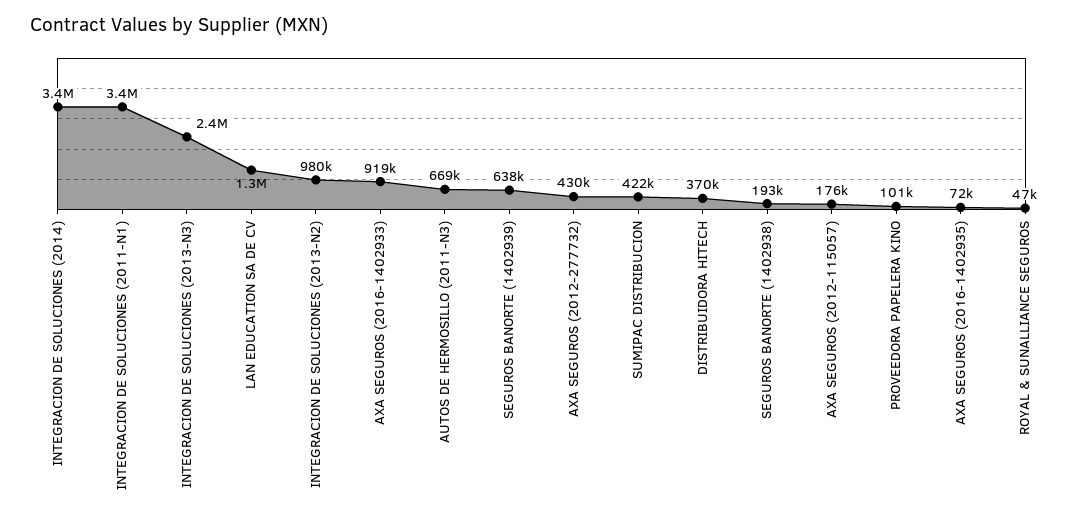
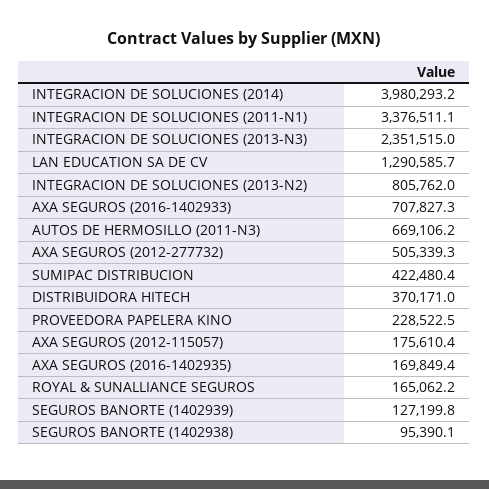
INTEGRACION DE SOLUCIONES (2014): 3400000 -> 3980293.2
INTEGRACION DE SOLUCIONES (2013-N2): 980000 -> 805762
AXA SEGUROS (2016-1402933): 919000 -> 707827.3
SEGUROS BANORTE (1402939): 638000 -> 127199.8
AXA SEGUROS (2012-277732): 430000 -> 505339.3
SEGUROS BANORTE (1402938): 193000 -> 95390.1
PROVEEDORA PAPELERA KINO: 101000 -> 228522.5
AXA SEGUROS (2016-1402935): 72000 -> 169849.4
ROYAL & SUNALLIANCE SEGUROS: 47000 -> 165062.2

